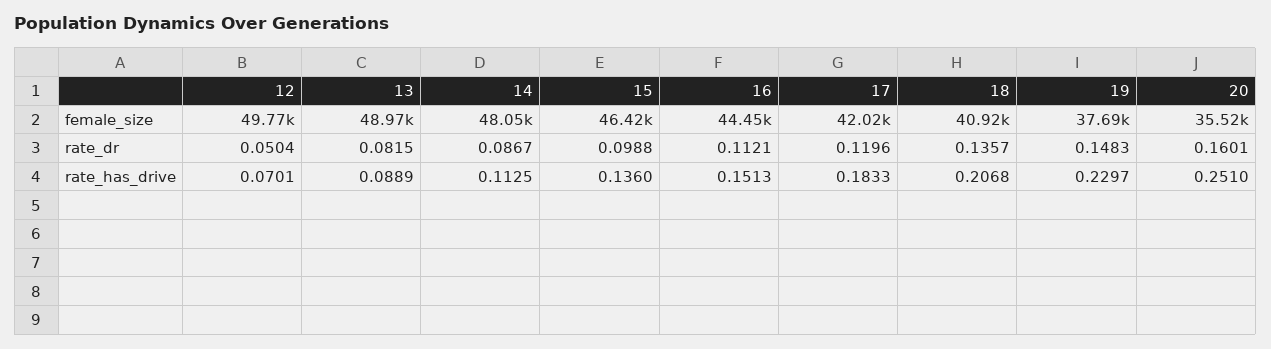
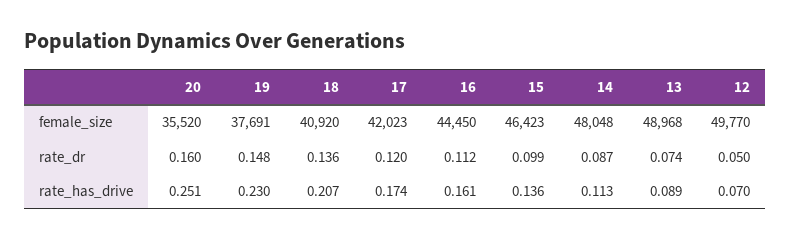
13, rate_dr: 0.0815 -> 0.074
16, rate_has_drive: 0.1513 -> 0.161
17, rate_has_drive: 0.1833 -> 0.174

